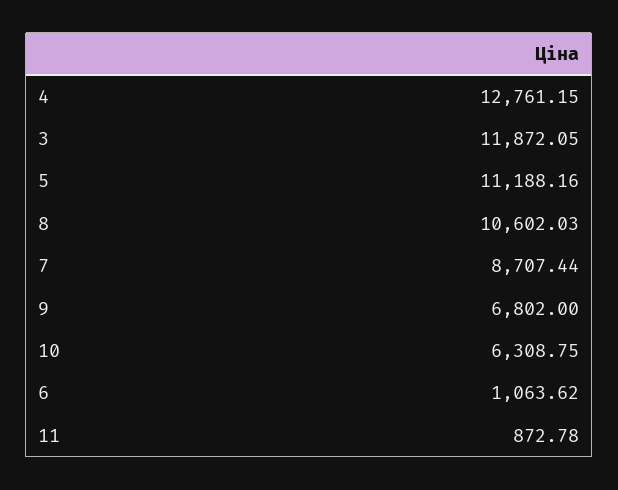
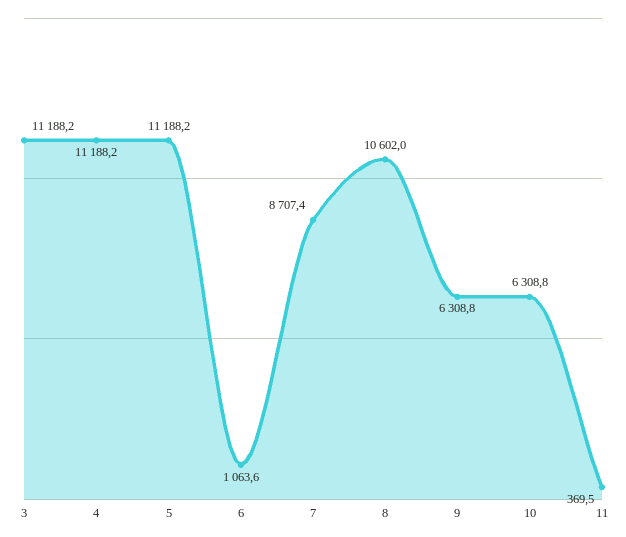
4: 12761.15 -> 11188.2
3: 11872.05 -> 11188.2
9: 6802 -> 6308.8
11: 872.78 -> 369.5

